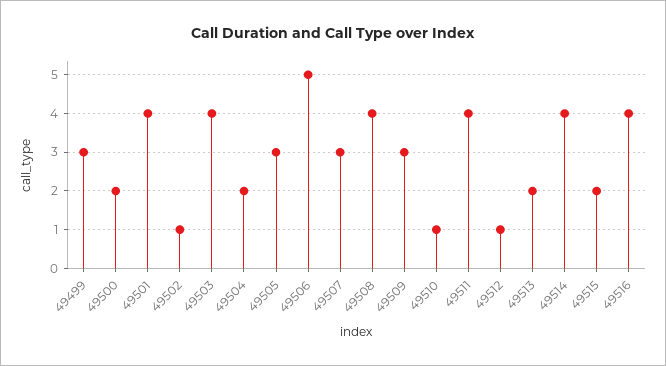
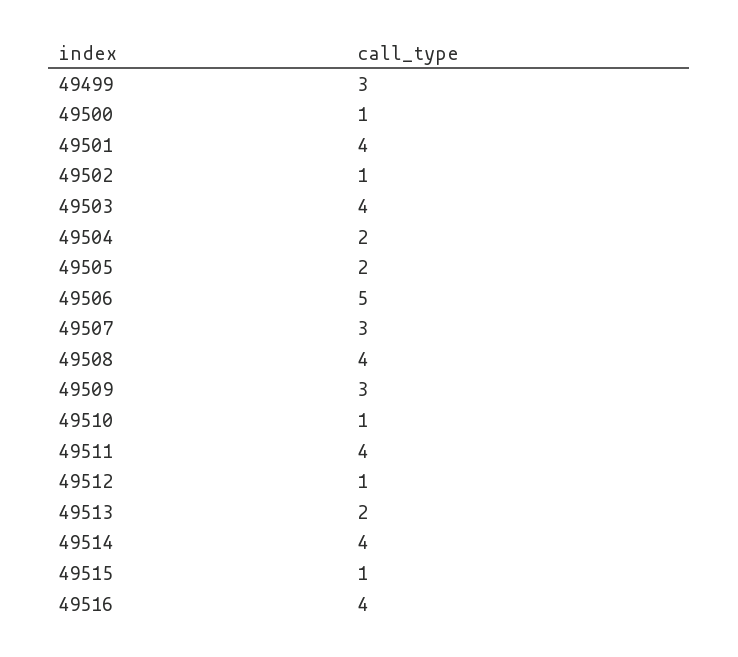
49500: 2 -> 1
49505: 3 -> 2
49515: 2 -> 1

